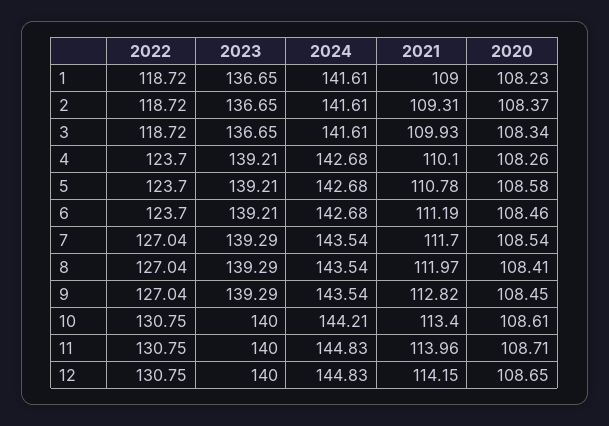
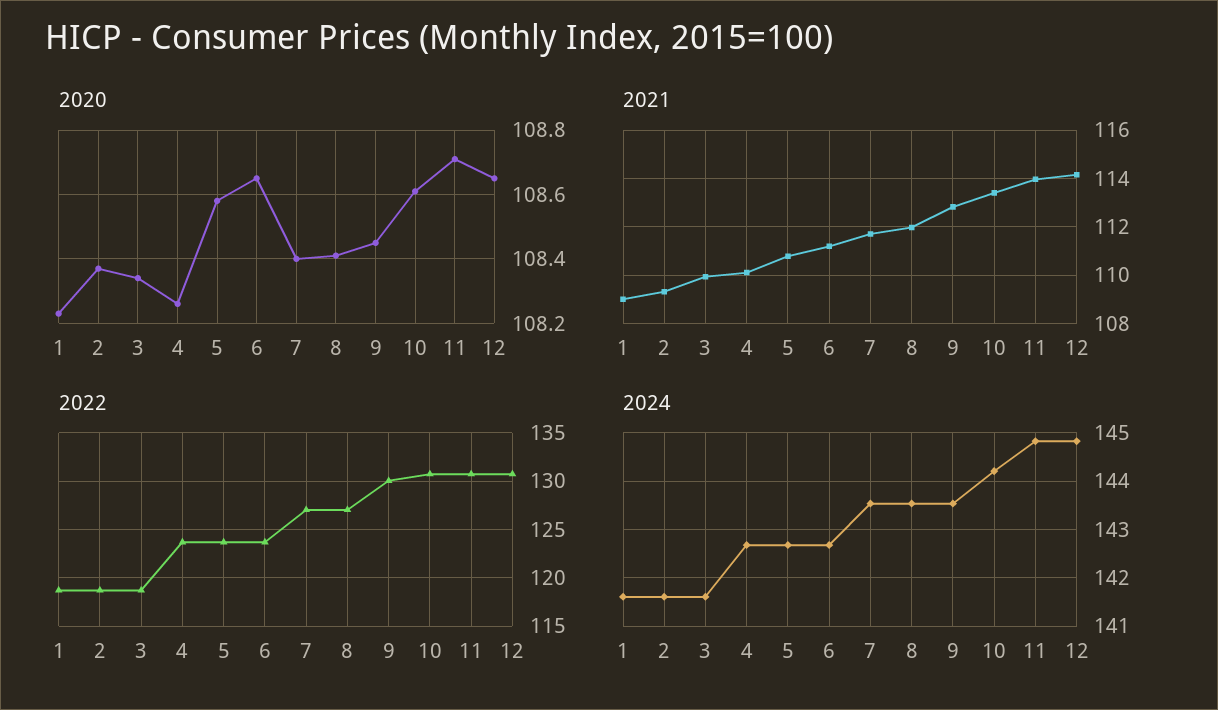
2023, 1: 136.65 -> none
2023, 2: 136.65 -> none
2023, 3: 136.65 -> none
2023, 4: 139.21 -> none
2023, 5: 139.21 -> none
2023, 6: 139.21 -> none
2020, 6: 108.46 -> 108.65
2023, 7: 139.29 -> none
2020, 7: 108.54 -> 108.4
2023, 8: 139.29 -> none
2022, 9: 127.04 -> 130
2023, 9: 139.29 -> none
2023, 10: 140 -> none
2023, 11: 140 -> none
2023, 12: 140 -> none

